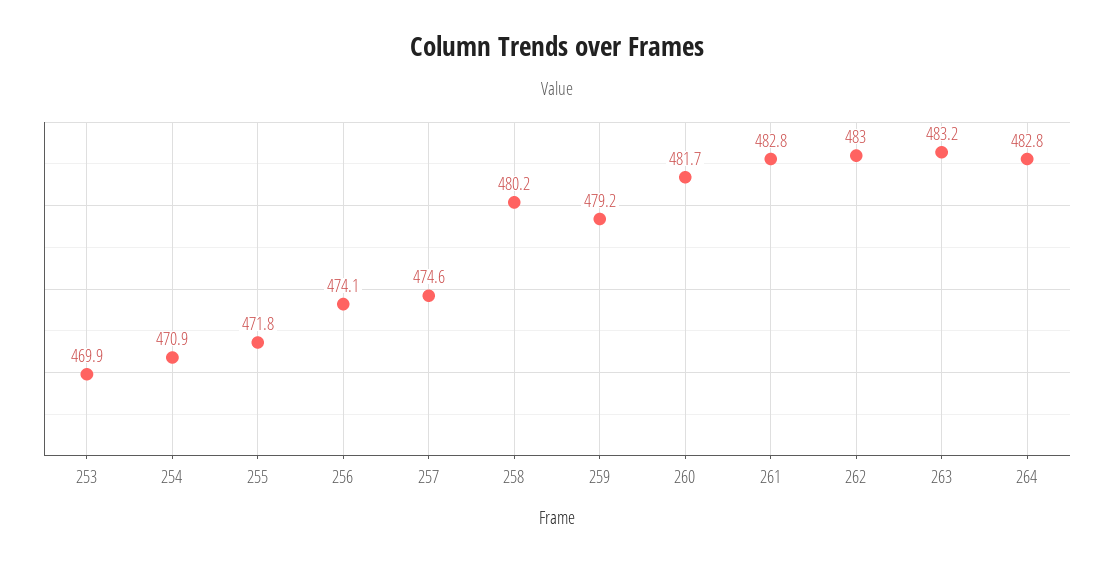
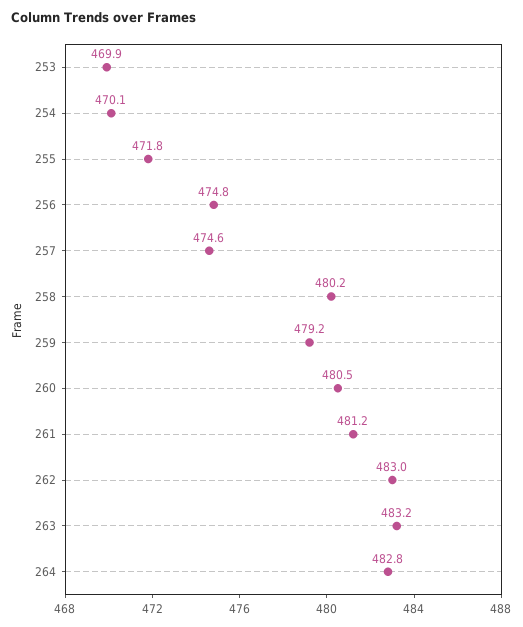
254: 470.9 -> 470.1
256: 474.1 -> 474.8
260: 481.7 -> 480.5
261: 482.8 -> 481.2

